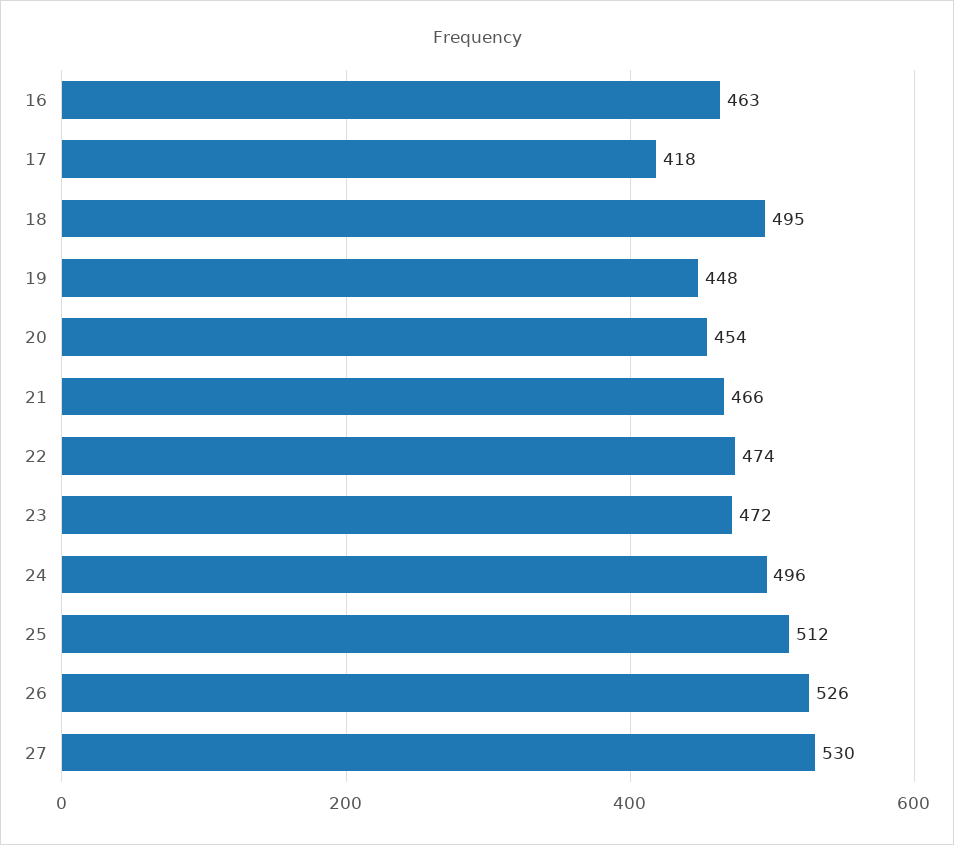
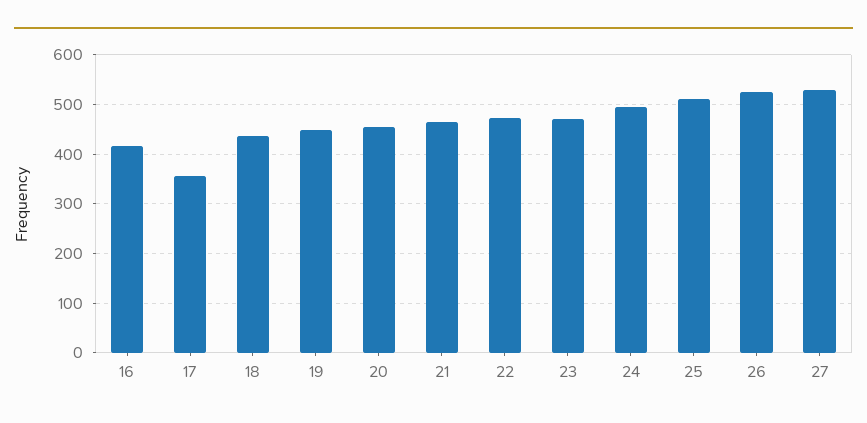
16: 463 -> 420
17: 418 -> 360
18: 495 -> 440

